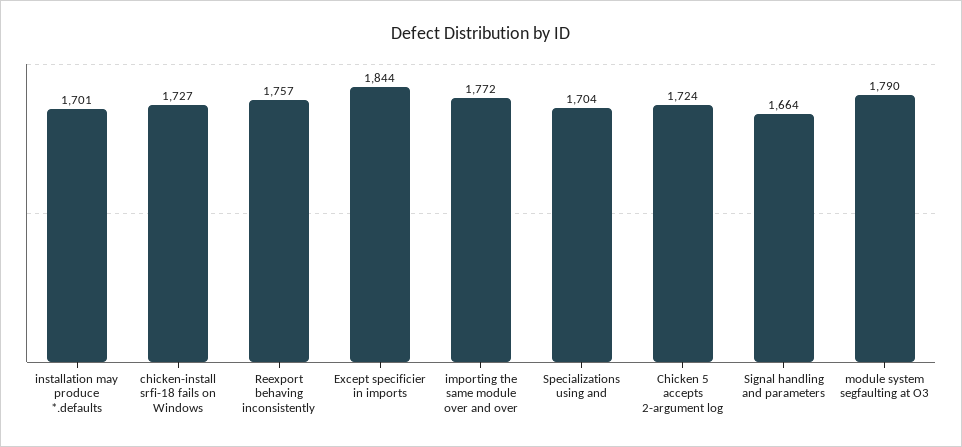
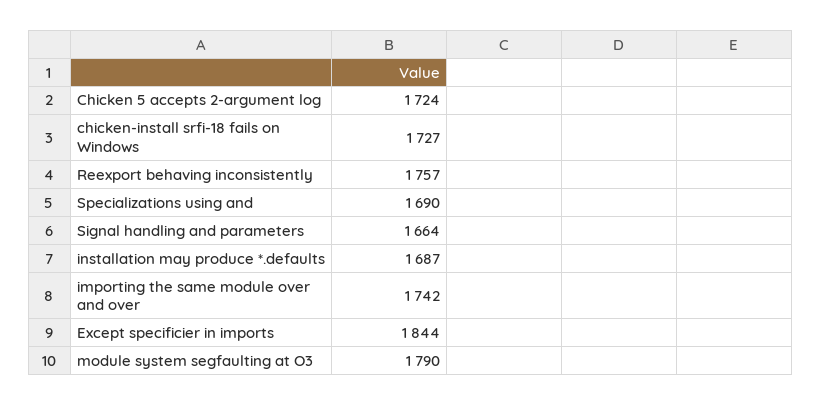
installation may produce *.defaults: 1701 -> 1687
importing the same module over and over: 1772 -> 1742
Specializations using and: 1704 -> 1690

